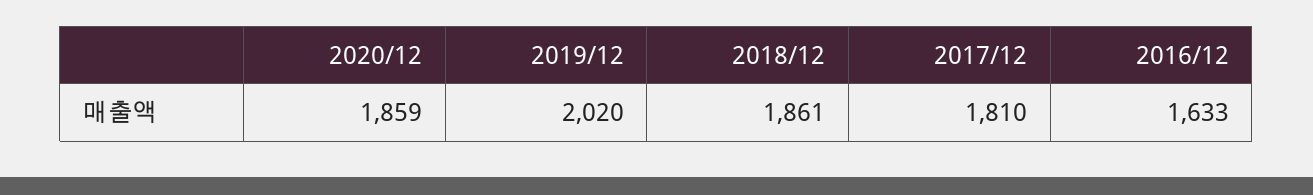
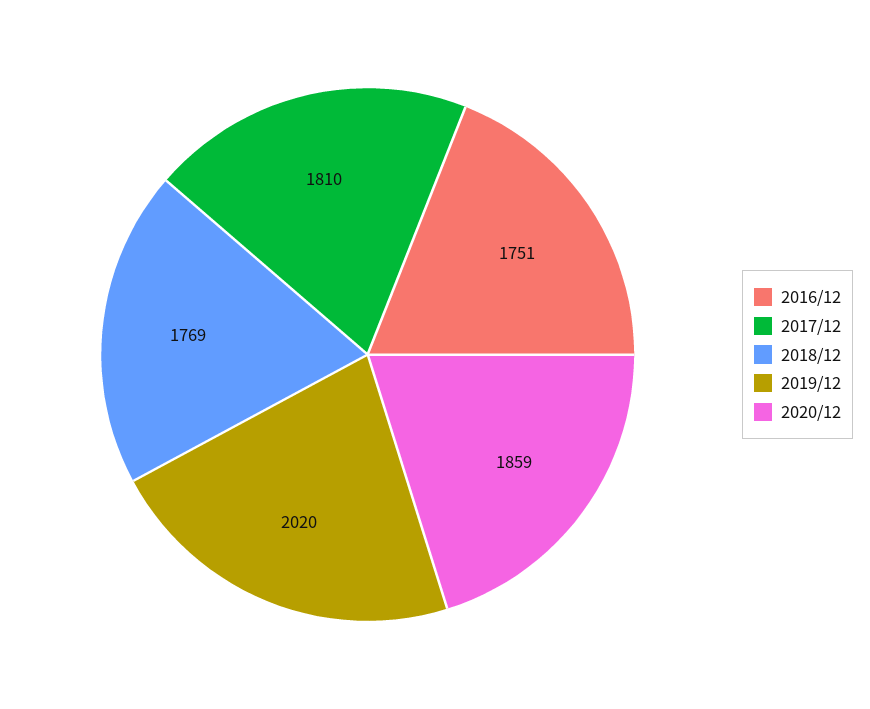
2018/12: 1861 -> 1769
2016/12: 1633 -> 1751

